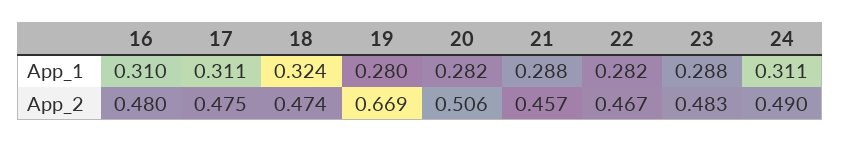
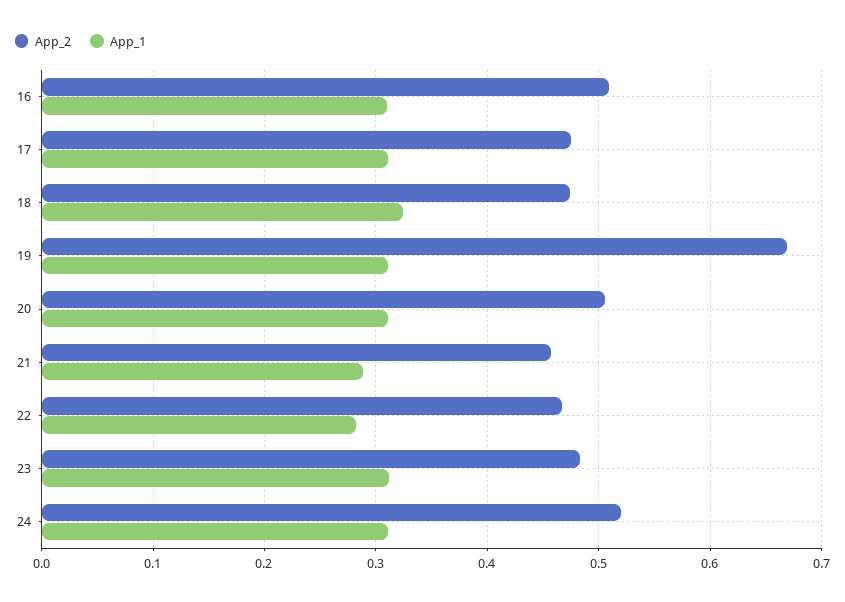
App_1, 19: 0.28 -> 0.31
App_1, 20: 0.282 -> 0.31
App_1, 23: 0.288 -> 0.31
App_2, 16: 0.48 -> 0.51
App_2, 24: 0.49 -> 0.52

